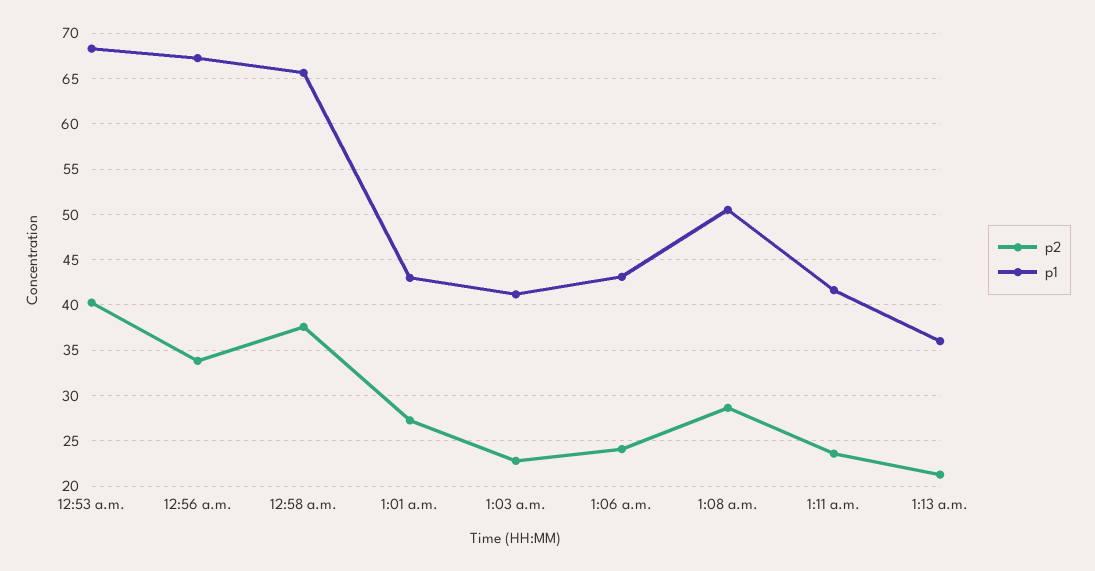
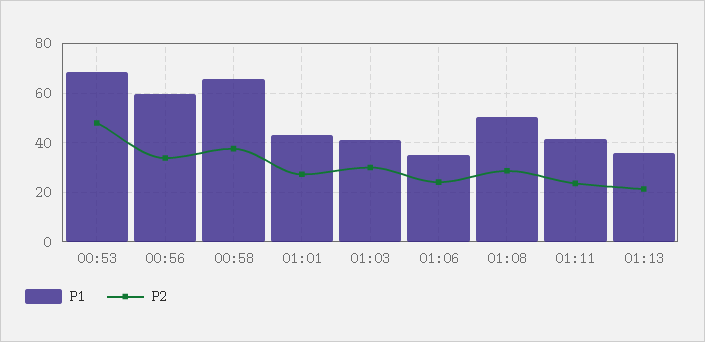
p2, 12:53 a.m.: 40 -> 47.5
p1, 12:56 a.m.: 67 -> 60
p2, 1:03 a.m.: 23 -> 30
p1, 1:06 a.m.: 43 -> 35

